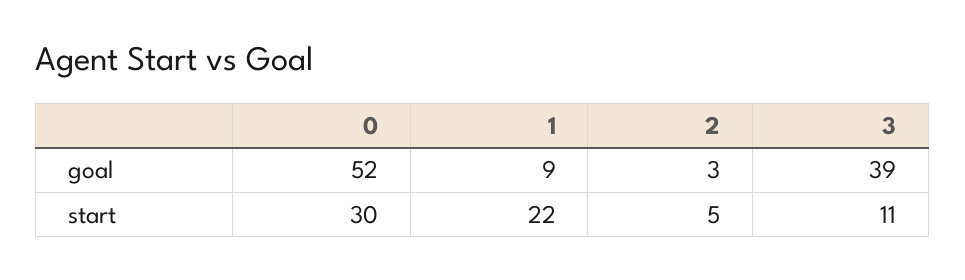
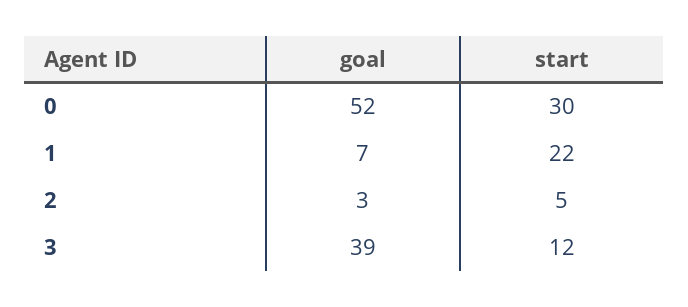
1, goal: 9 -> 7
3, start: 11 -> 12

